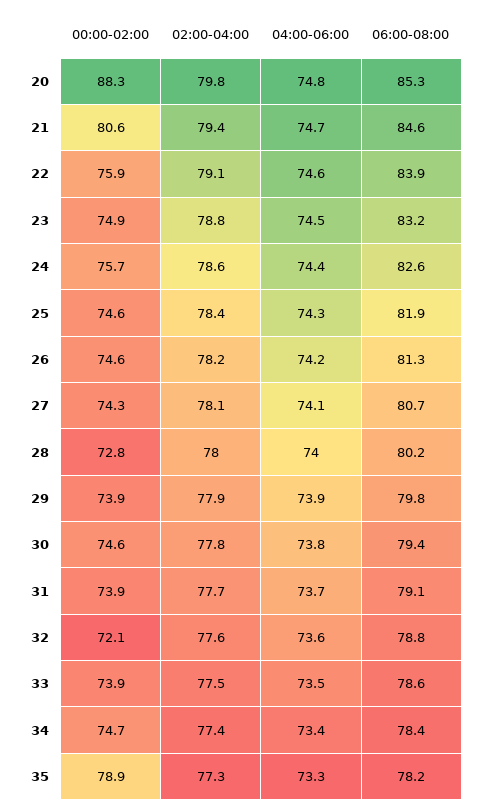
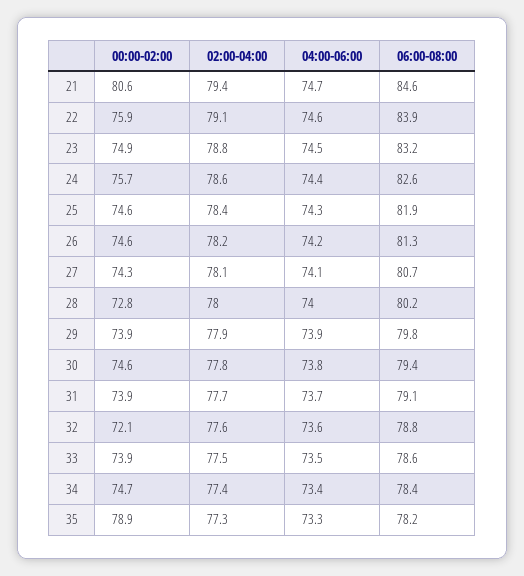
00:00-02:00, 20: 88.3 -> none
02:00-04:00, 20: 79.8 -> none
04:00-06:00, 20: 74.8 -> none
06:00-08:00, 20: 85.3 -> none

